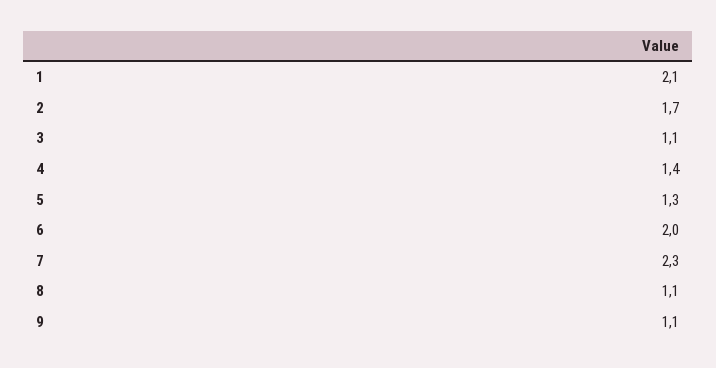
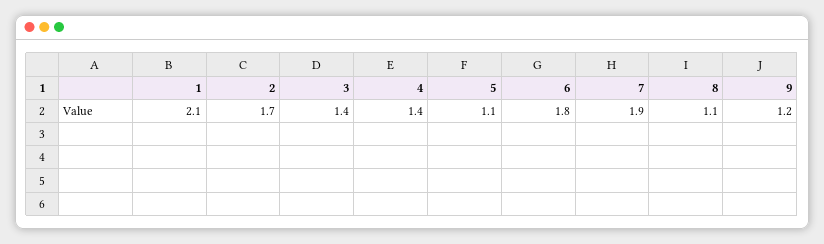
3: 1.1 -> 1.4
5: 1.3 -> 1.1
6: 2 -> 1.8
7: 2.3 -> 1.9
9: 1.1 -> 1.2

